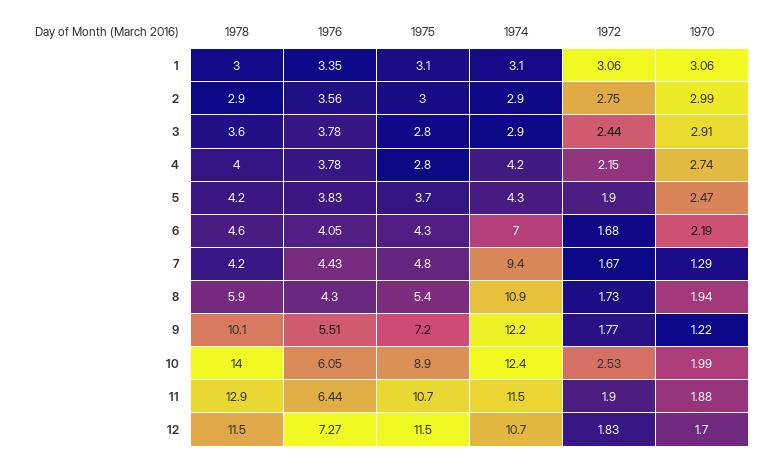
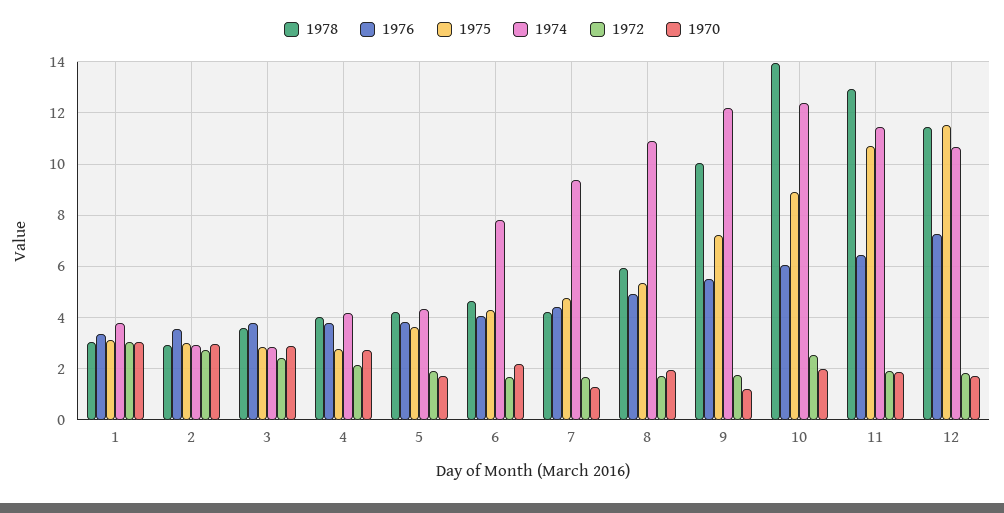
1974, 1: 3.1 -> 3.75
1970, 5: 2.47 -> 1.75
1974, 6: 7 -> 7.75
1976, 8: 4.3 -> 5

